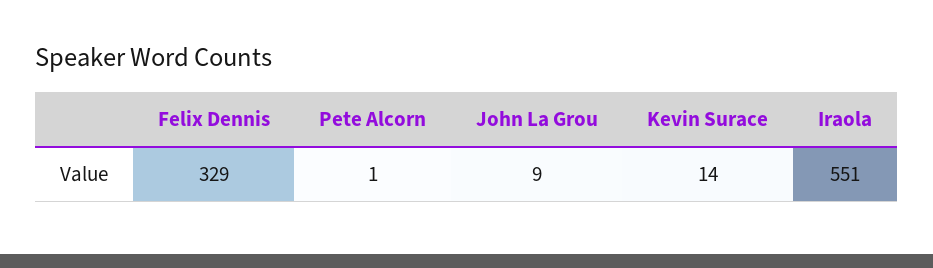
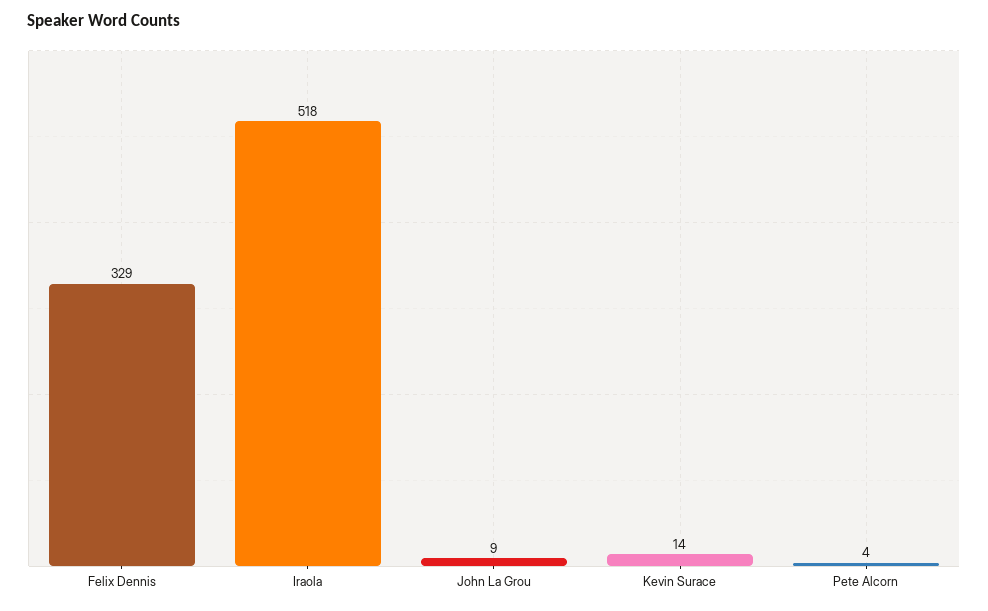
Pete Alcorn: 1 -> 4
Iraola: 551 -> 518

